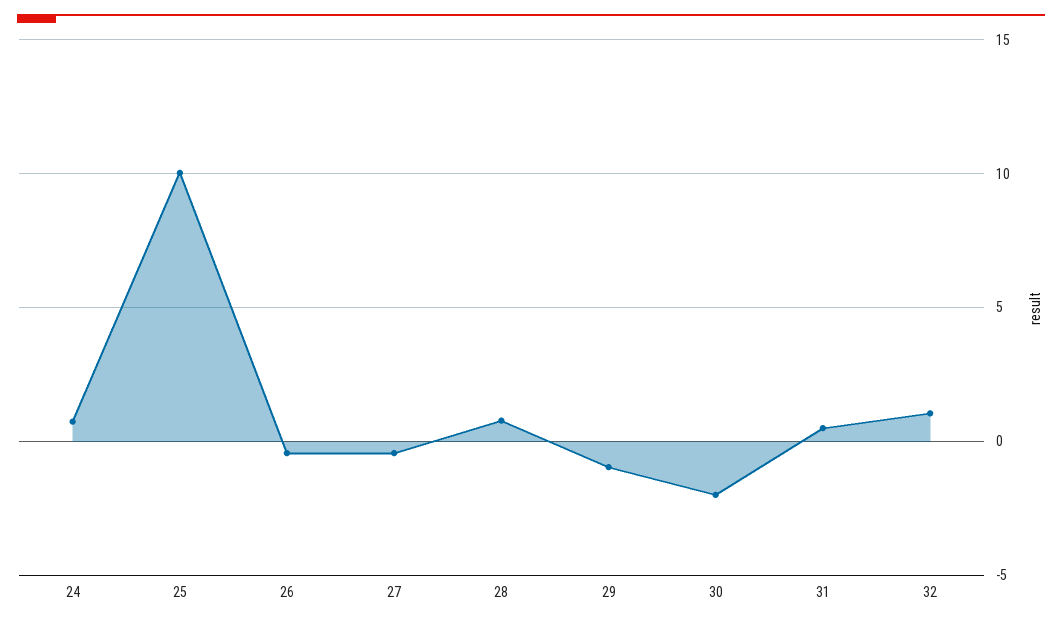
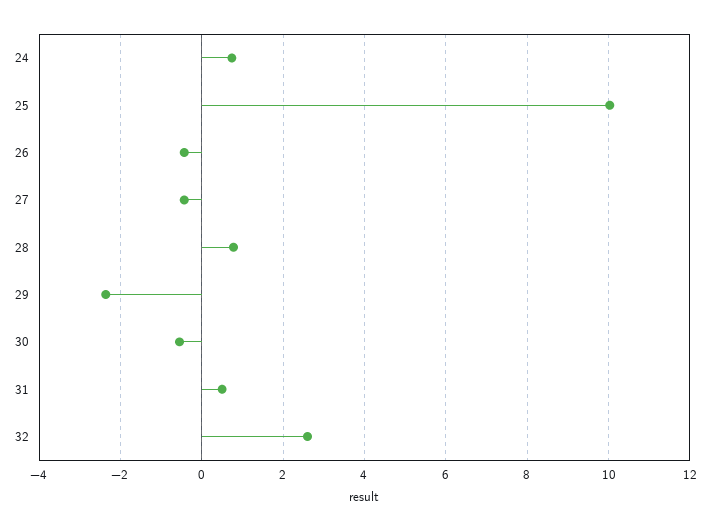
29: -1 -> -2.4
30: -2 -> -0.6
32: 1 -> 2.6

